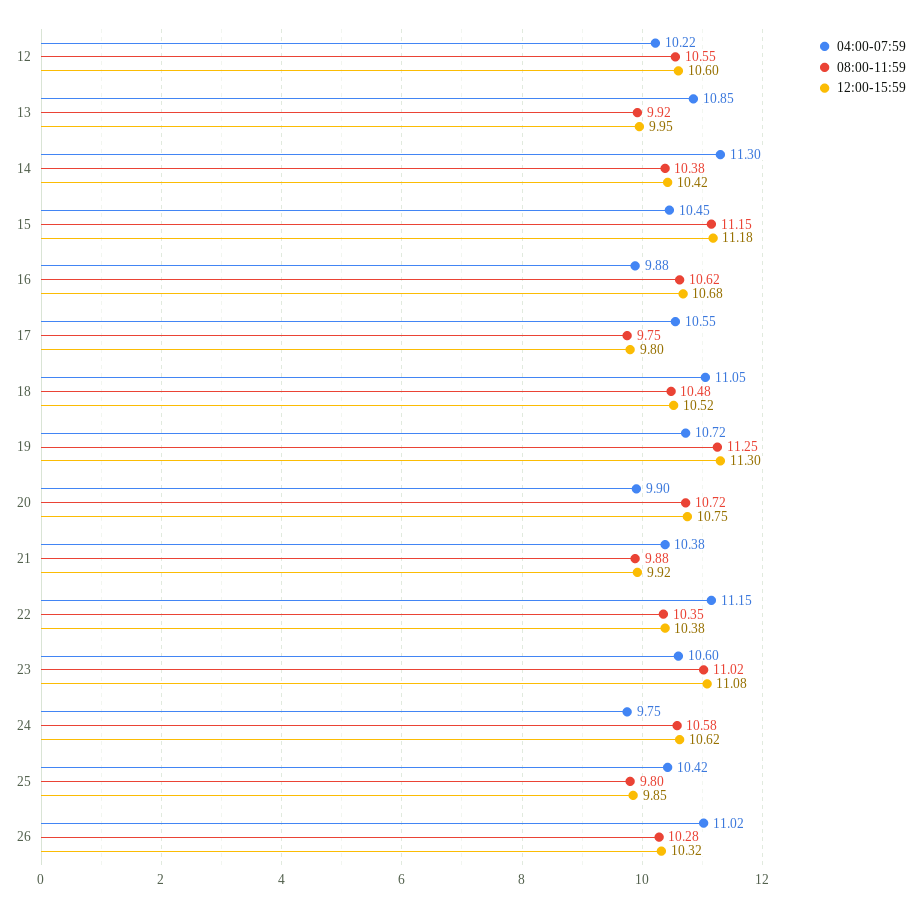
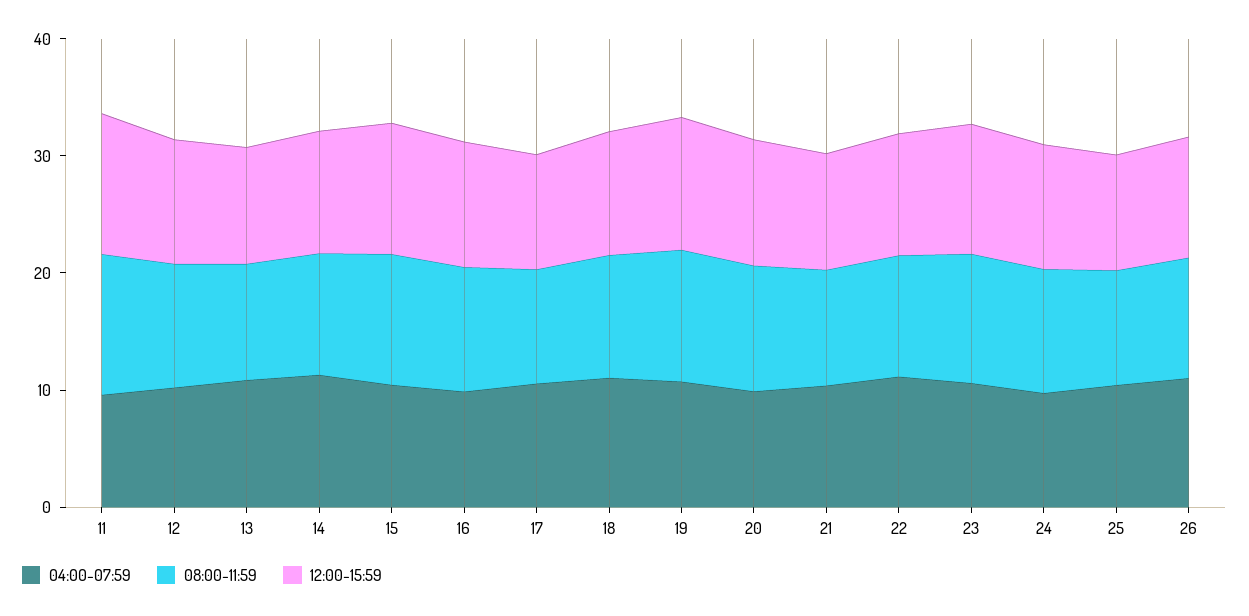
04:00-07:59, 11: none -> 10
08:00-11:59, 11: none -> 12
12:00-15:59, 11: none -> 12

